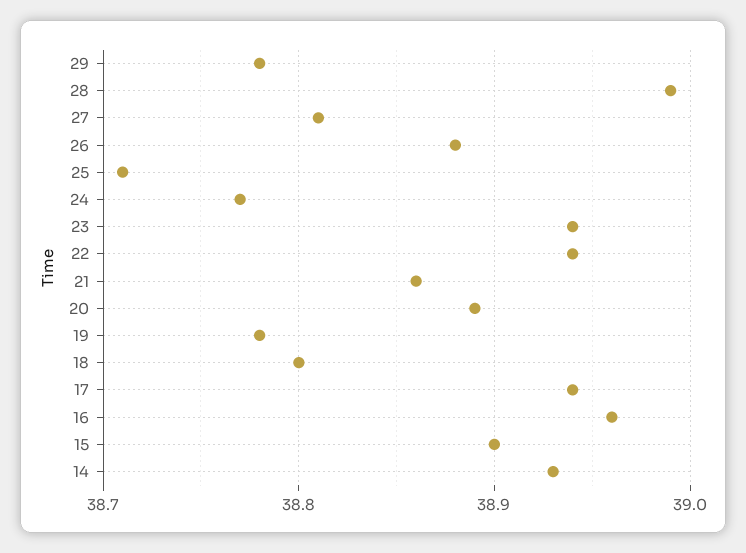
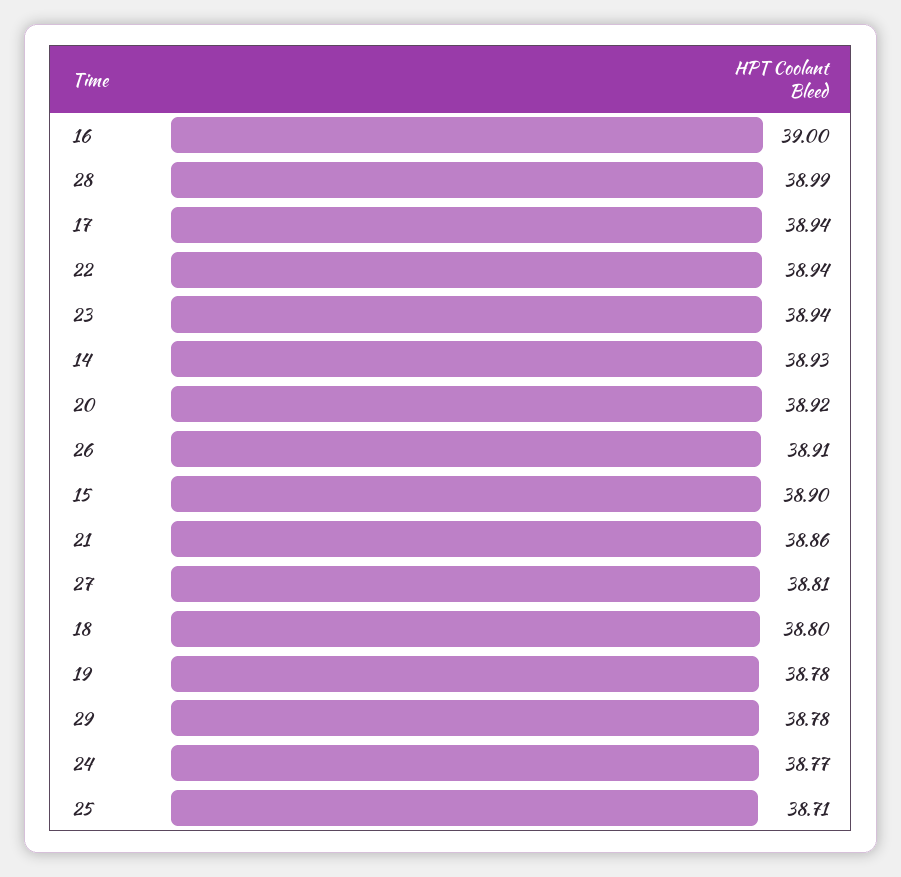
26: 38.88 -> 38.91
20: 38.89 -> 38.92
16: 38.96 -> 39

